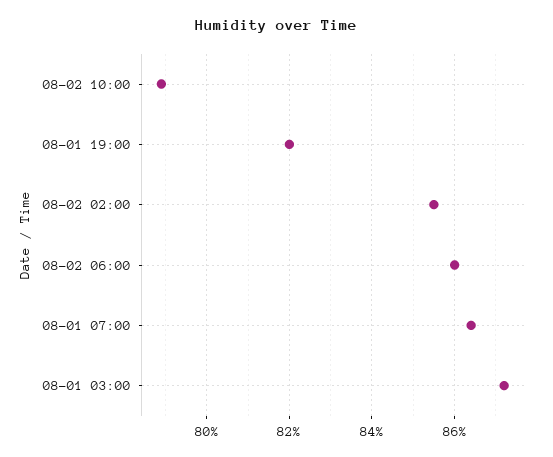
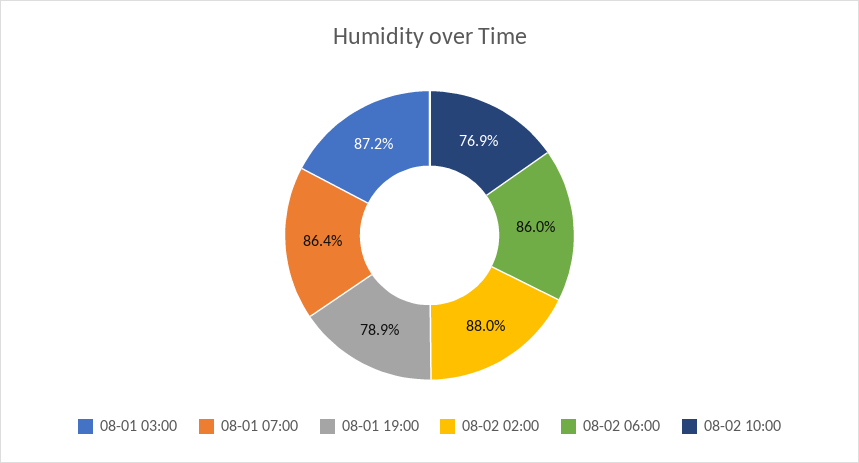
08-02 10:00: 79 -> 76.9
08-01 19:00: 82 -> 78.9
08-02 02:00: 85.5 -> 88

